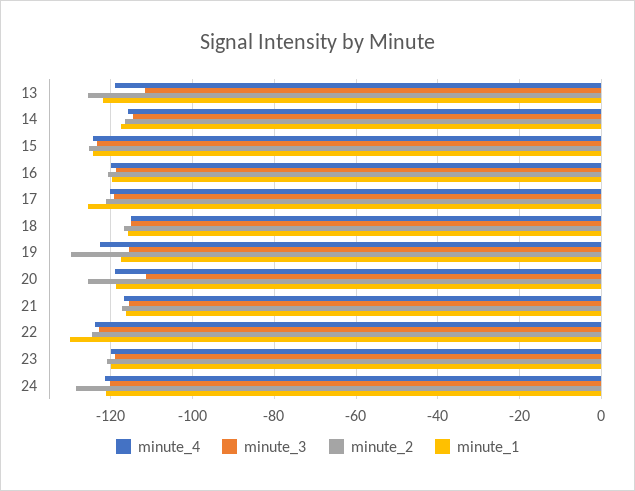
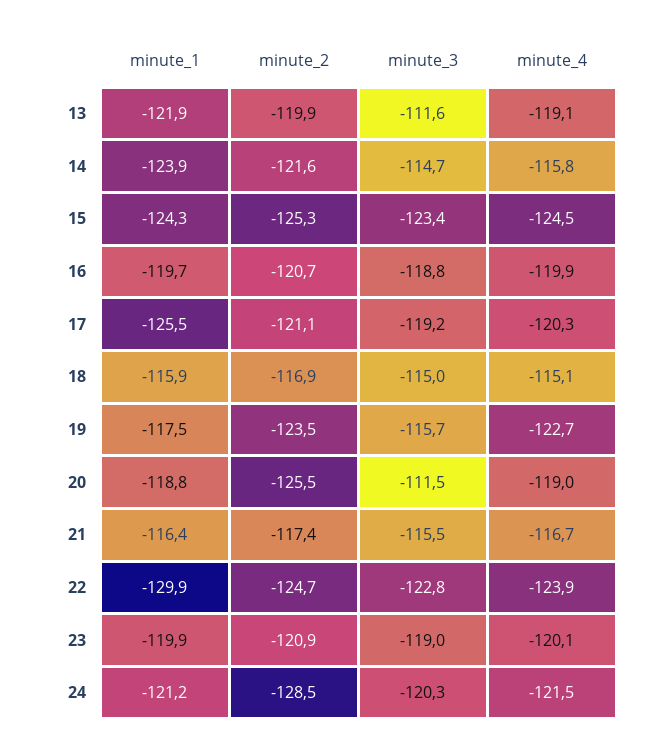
minute_2, 13: -126 -> -119.9
minute_2, 14: -116 -> -121.6
minute_1, 14: -118 -> -123.9
minute_2, 19: -130 -> -123.5

